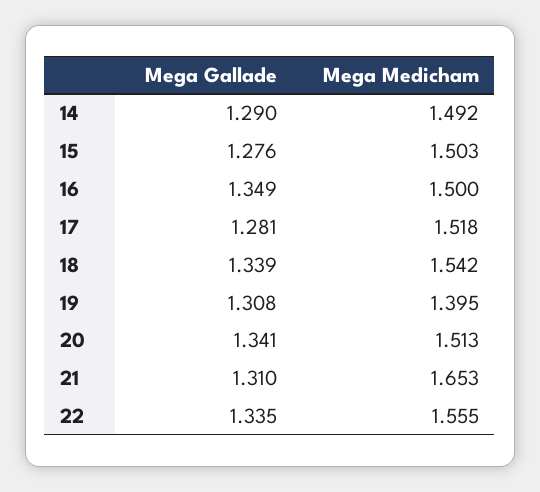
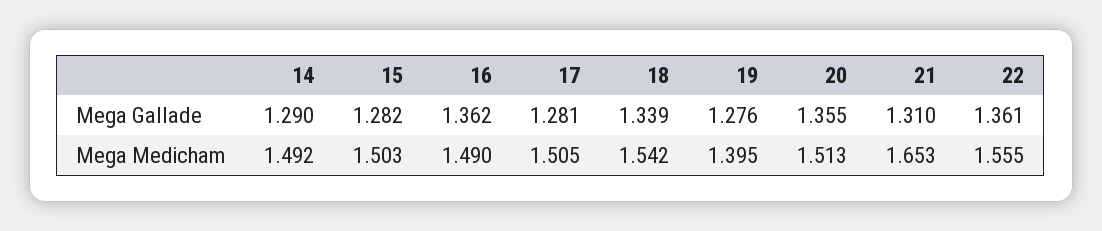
Mega Gallade, 15: 1.276 -> 1.282
Mega Gallade, 16: 1.349 -> 1.362
Mega Medicham, 16: 1.5 -> 1.49
Mega Medicham, 17: 1.518 -> 1.505
Mega Gallade, 19: 1.308 -> 1.276
Mega Gallade, 20: 1.341 -> 1.355
Mega Gallade, 22: 1.335 -> 1.361

